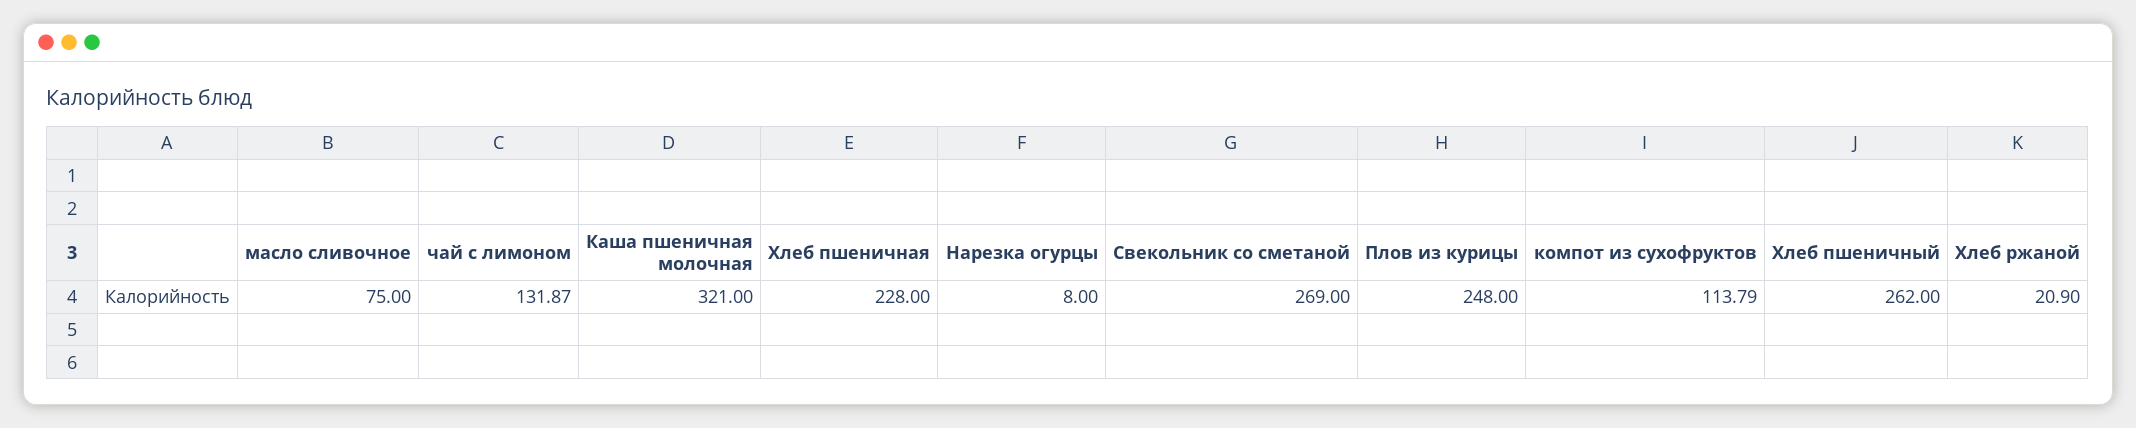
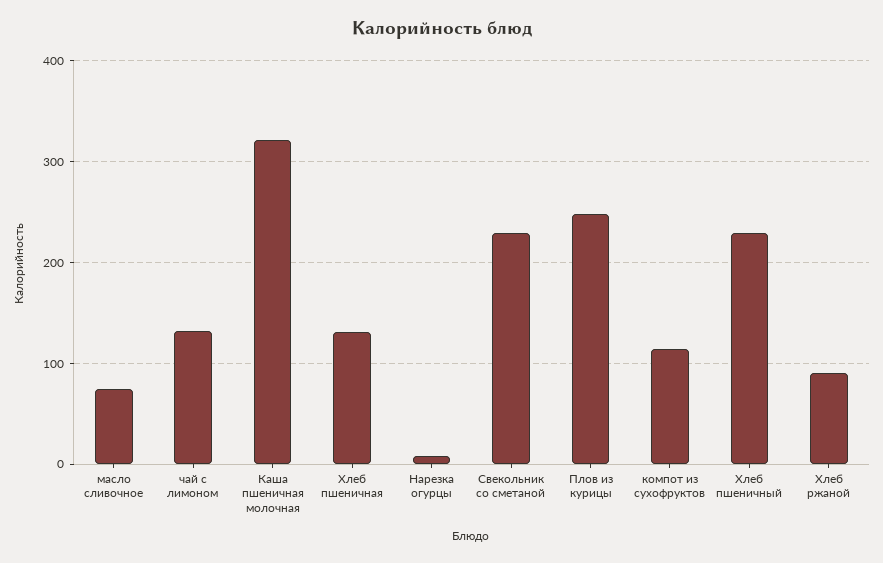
Хлеб пшеничная: 228 -> 130
Свекольник со сметаной: 269 -> 230
Хлеб пшеничный: 262 -> 230
Хлеб ржаной: 20.9 -> 90

